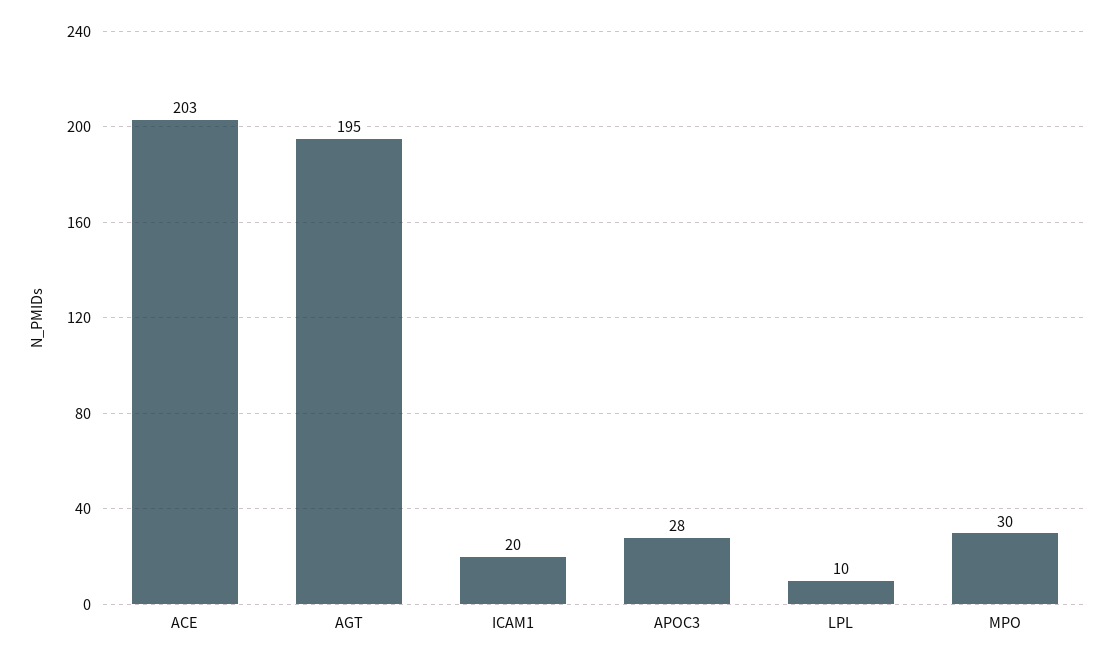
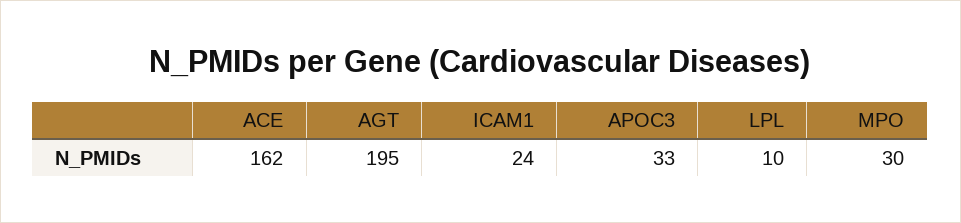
ACE: 203 -> 162
ICAM1: 20 -> 24
APOC3: 28 -> 33

